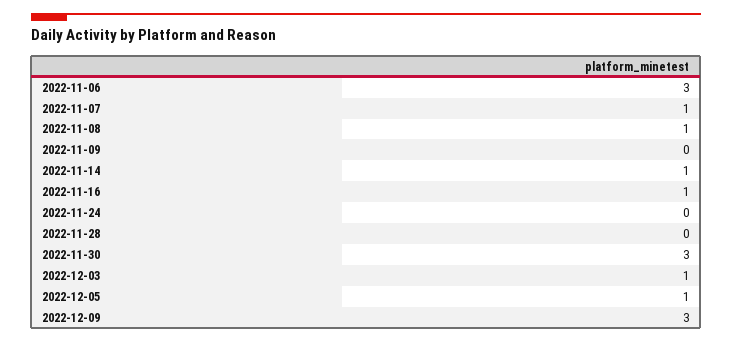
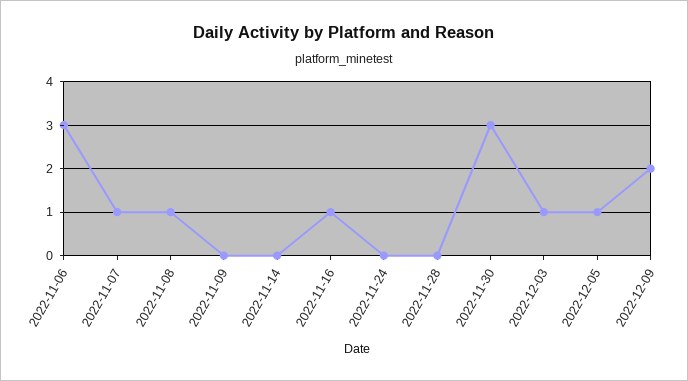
2022-11-14: 1 -> 0
2022-12-09: 3 -> 2

